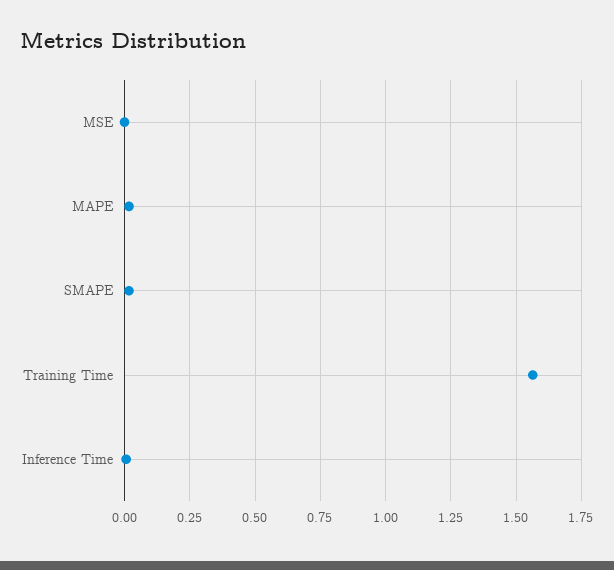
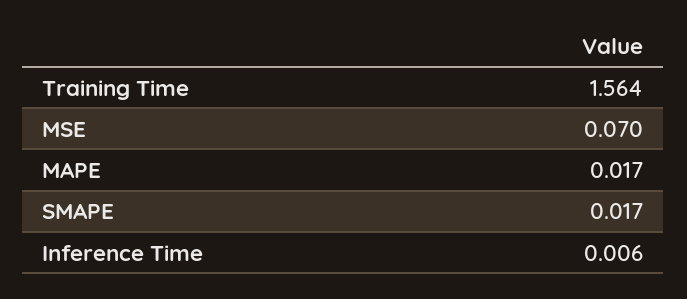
MSE: 0 -> 0.07

